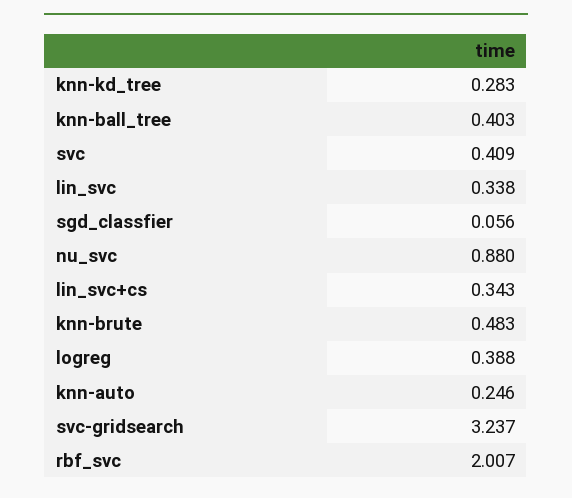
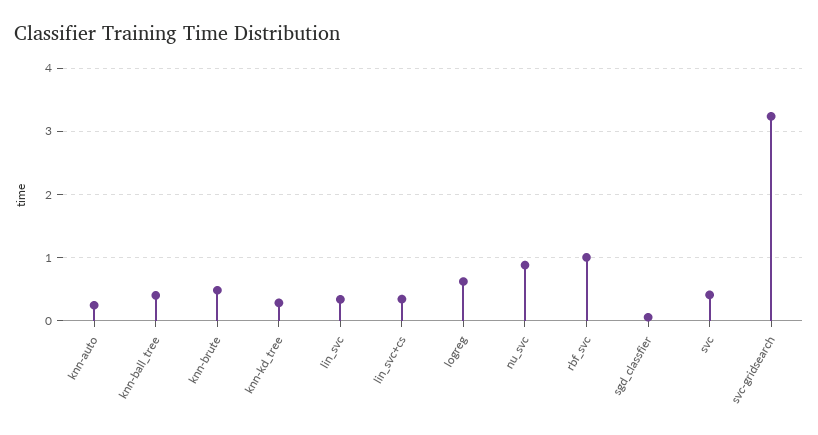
logreg: 0.388 -> 0.6
rbf_svc: 2.007 -> 1

